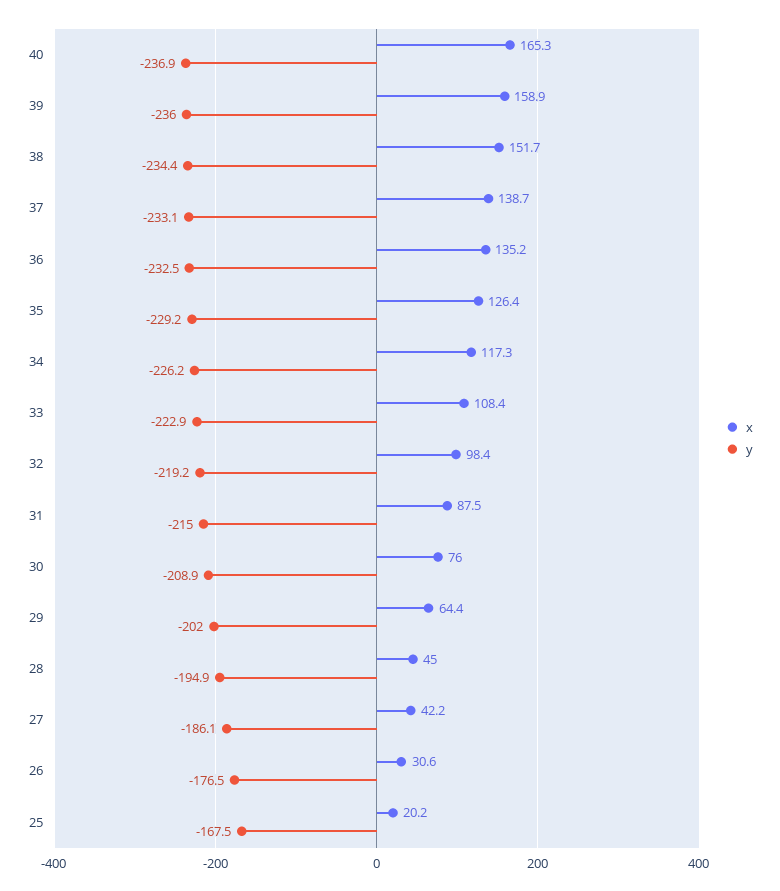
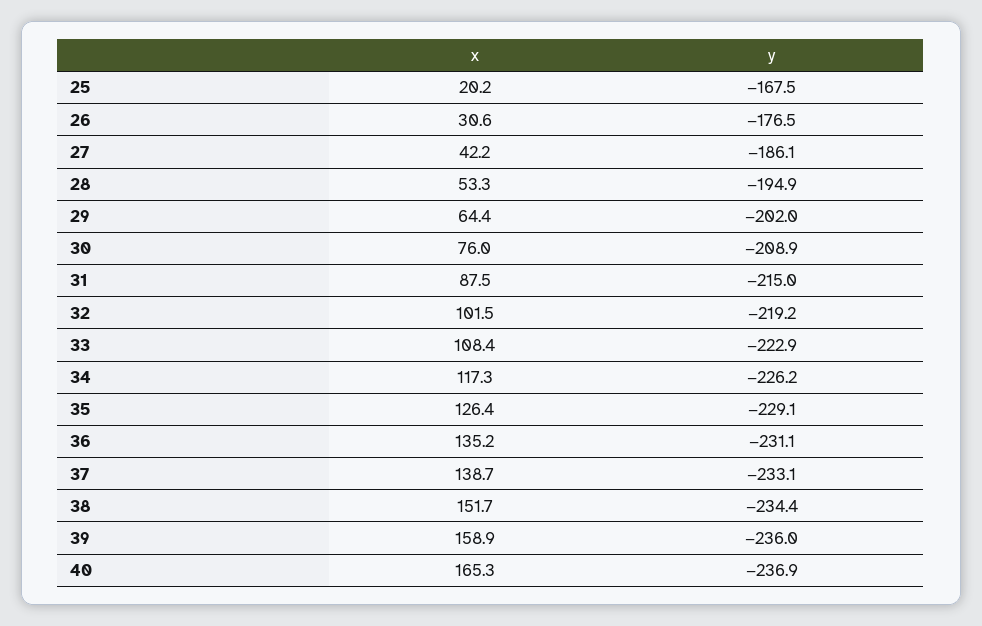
y, 36: -232.5 -> -231.1
y, 35: -229.2 -> -229.1
x, 32: 98.4 -> 101.5
x, 28: 45 -> 53.3

